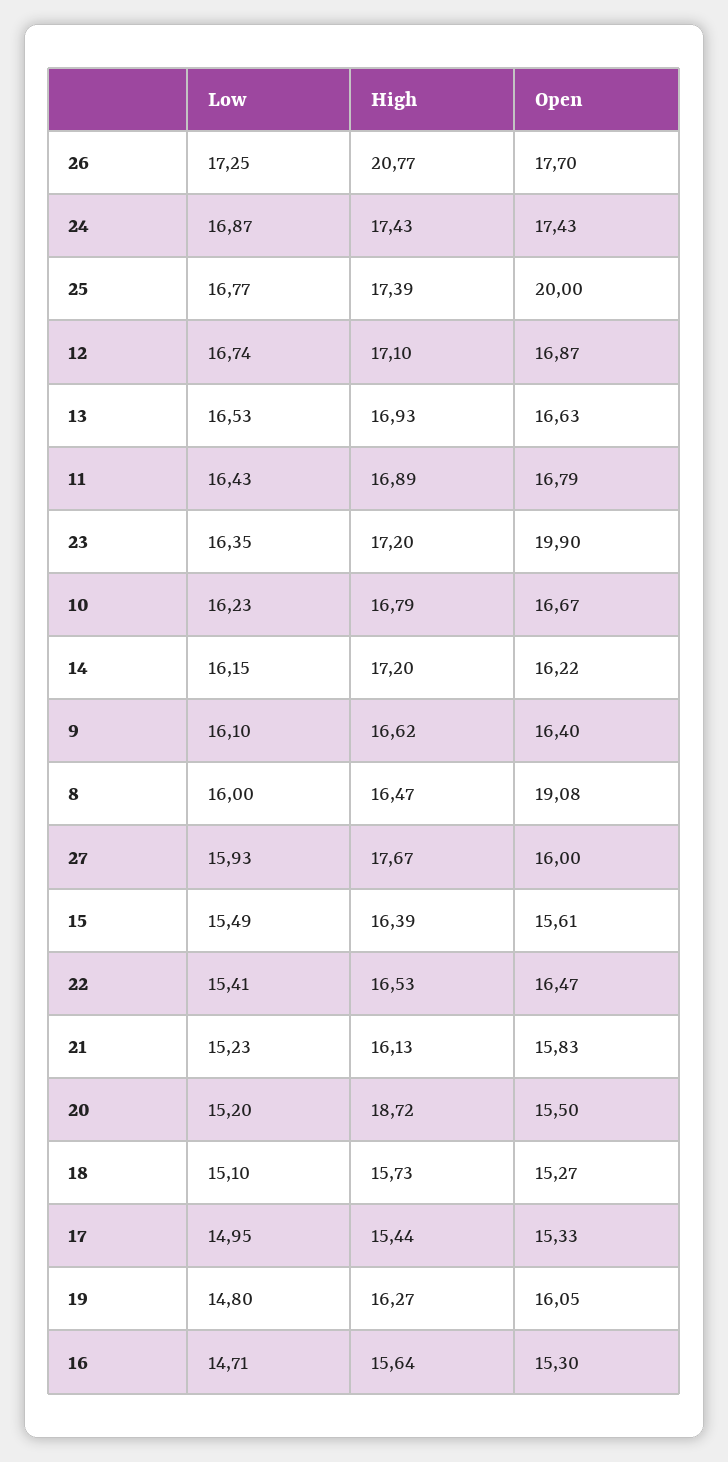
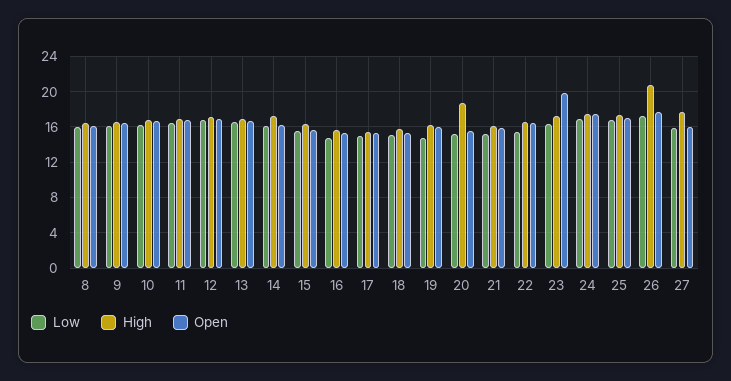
Open, 25: 20 -> 17
Open, 8: 19.08 -> 16

